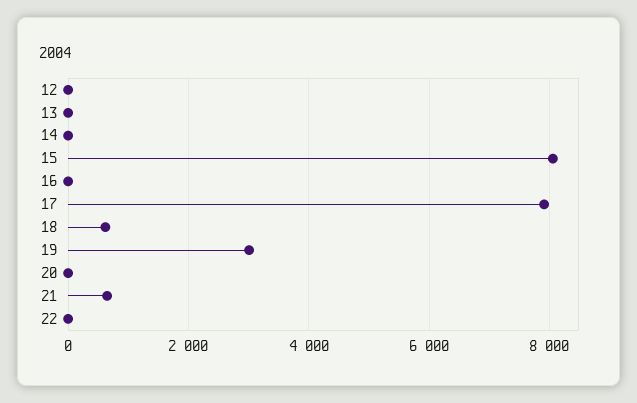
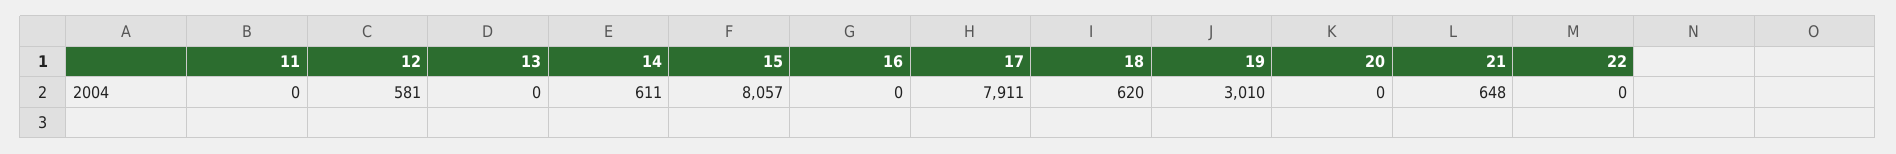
12: 0 -> 581
14: 0 -> 611
11: none -> 0

